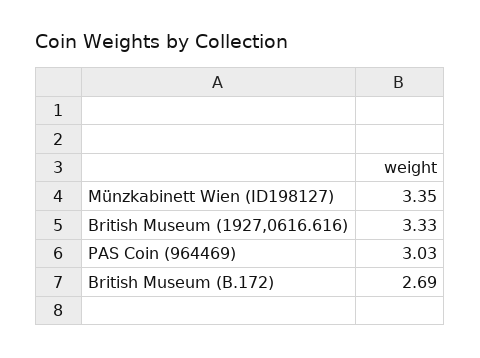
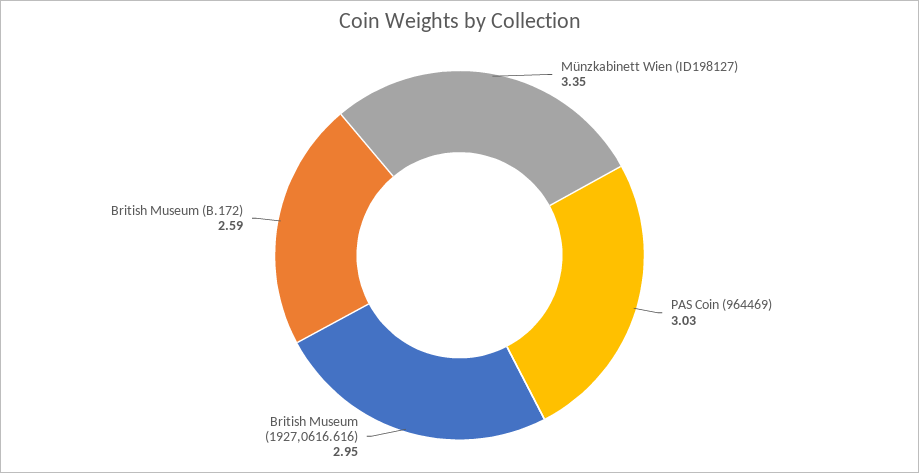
British Museum (1927,0616.616): 3.33 -> 2.95
British Museum (B.172): 2.69 -> 2.59

